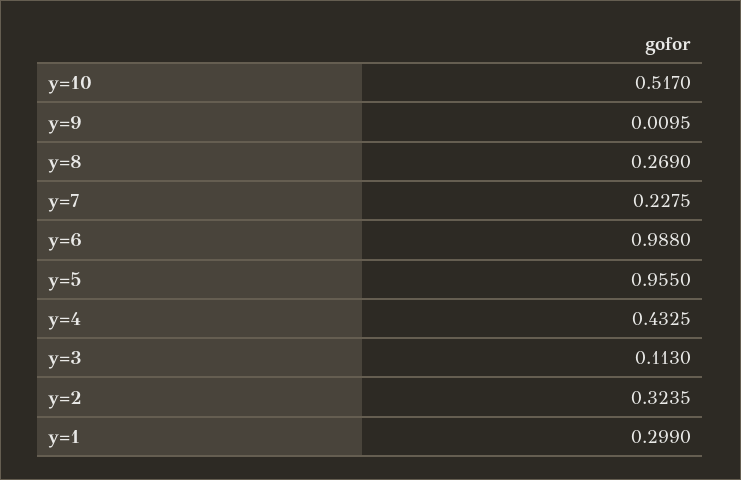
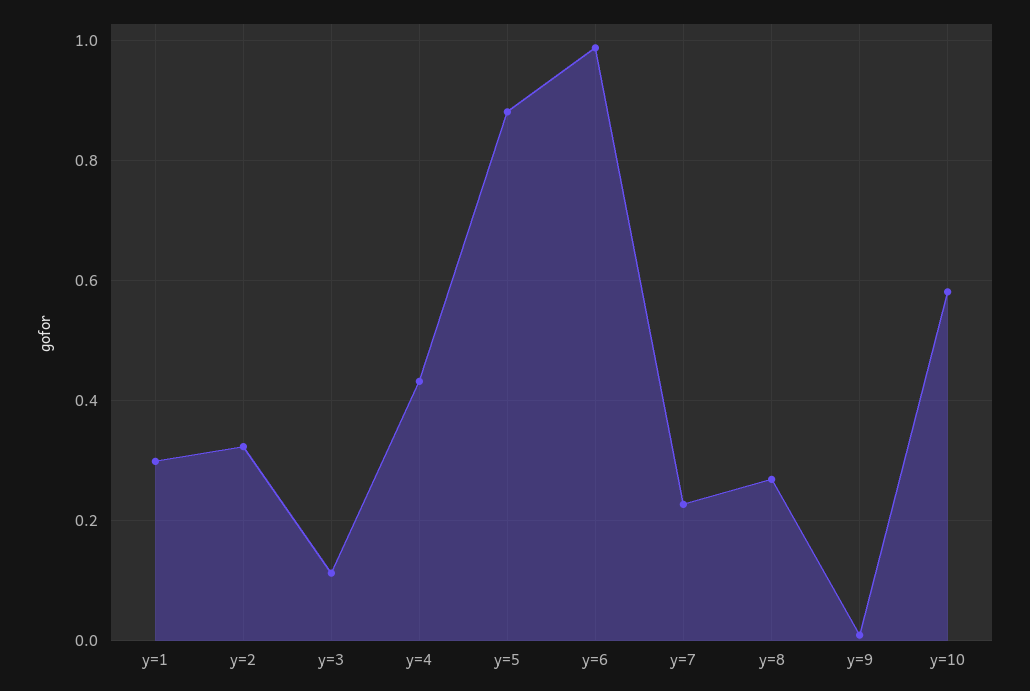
y=10: 0.517 -> 0.58
y=5: 0.955 -> 0.88

